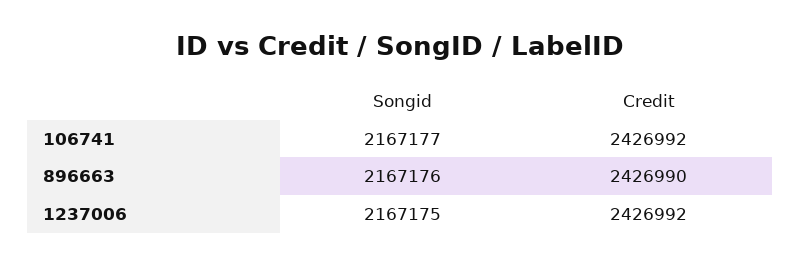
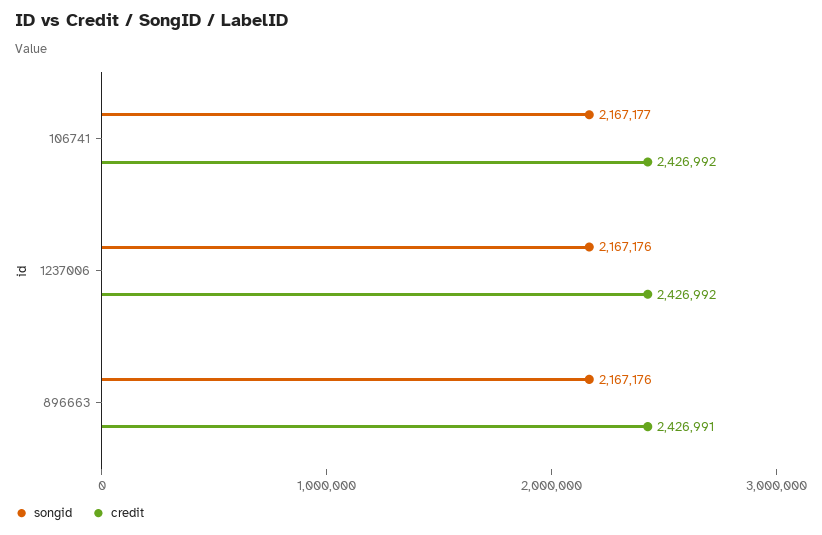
Credit, 896663: 2426990 -> 2426991
Songid, 1237006: 2167175 -> 2167176

